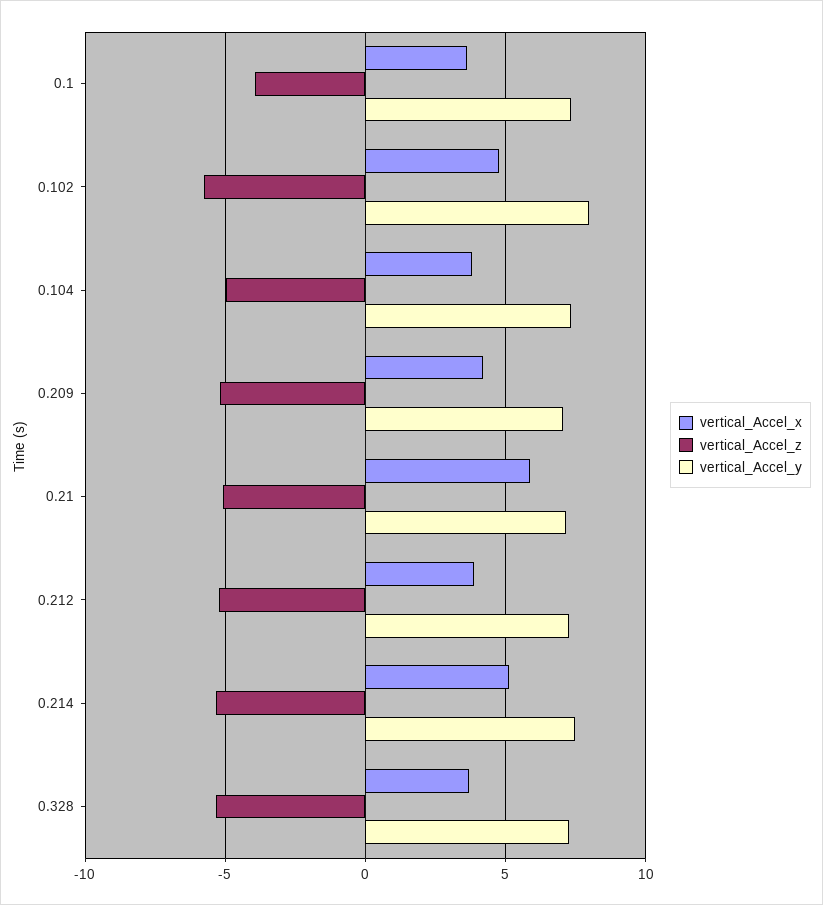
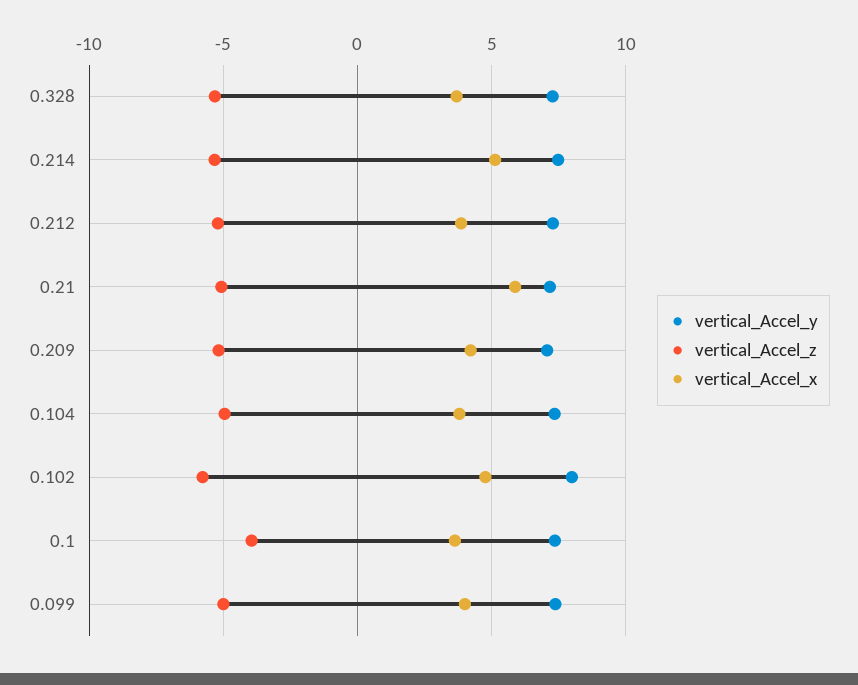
vertical_Accel_y, 0.099: none -> 7.5
vertical_Accel_z, 0.099: none -> -5
vertical_Accel_x, 0.099: none -> 4

